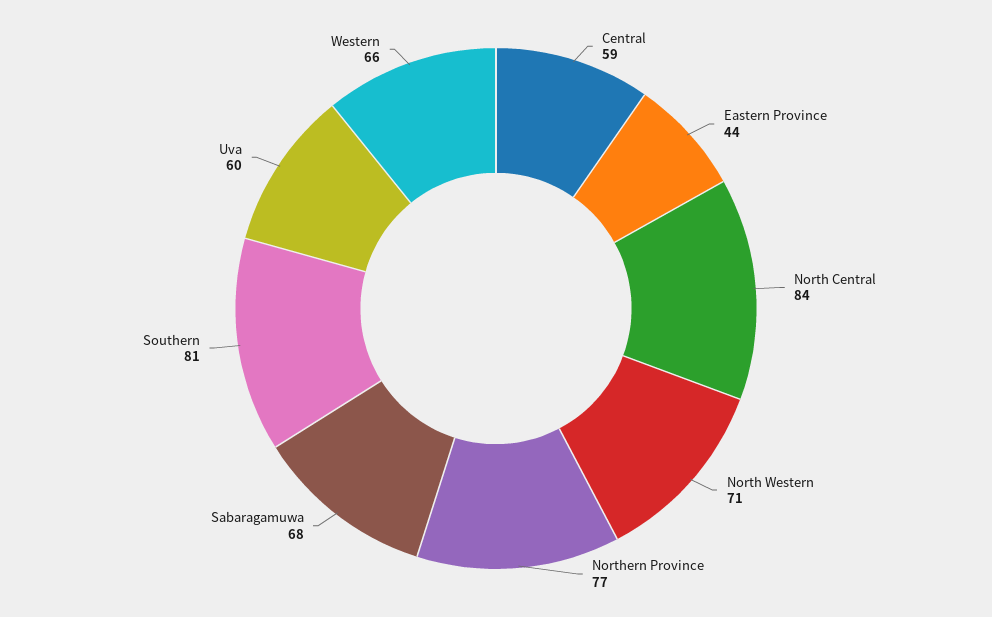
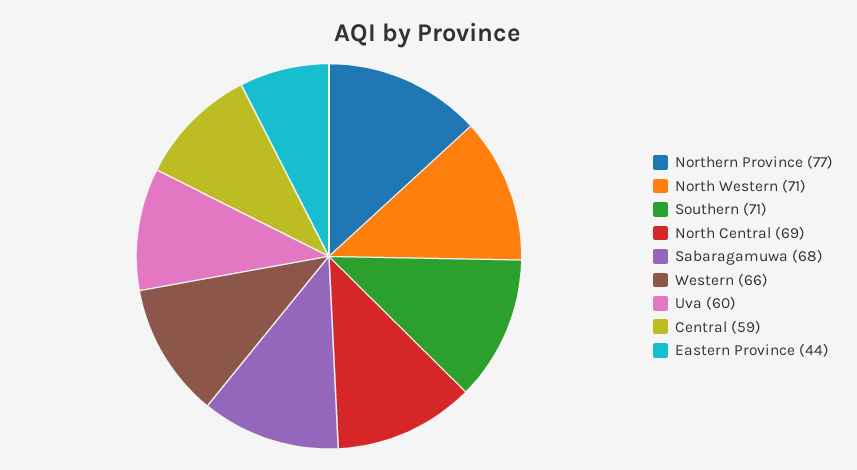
North Central: 84 -> 69
Southern: 81 -> 71

